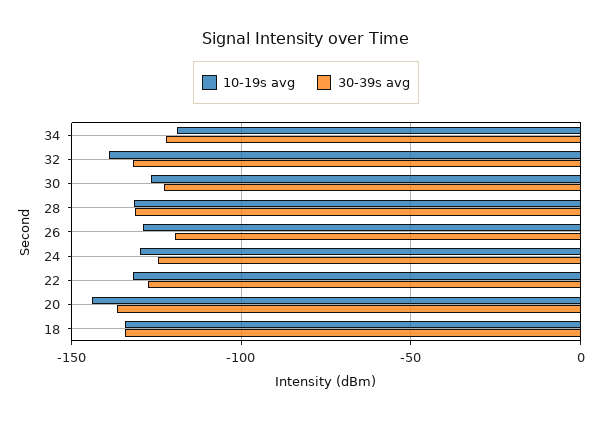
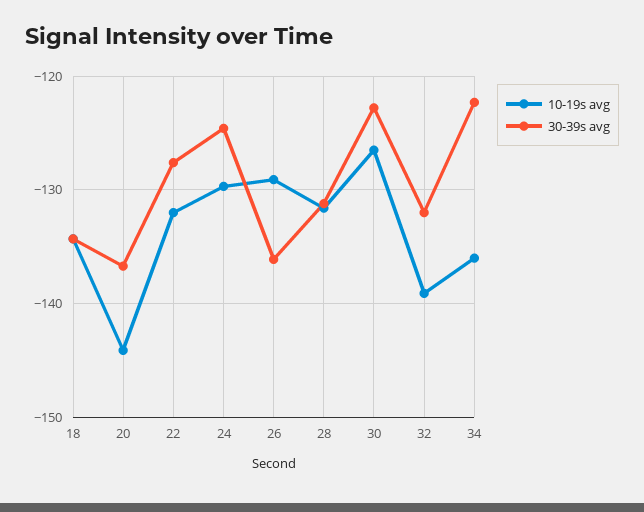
10-19s avg, 34: -120 -> -136
30-39s avg, 26: -120 -> -136

